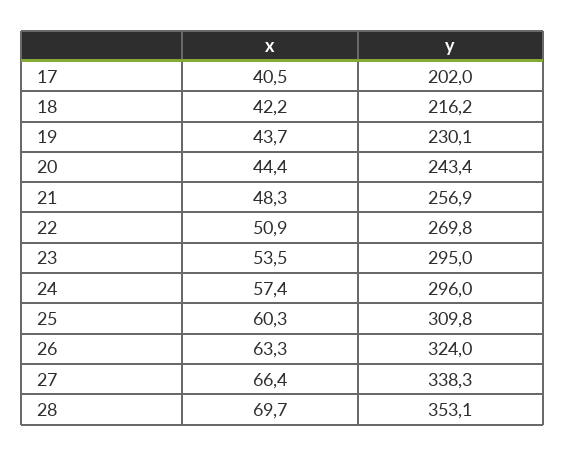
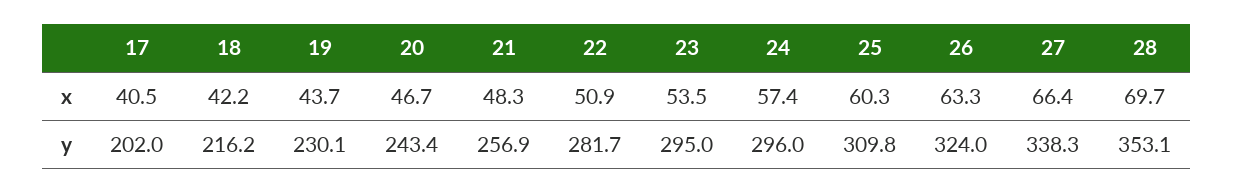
x, 20: 44.4 -> 46.7
y, 22: 269.8 -> 281.7

